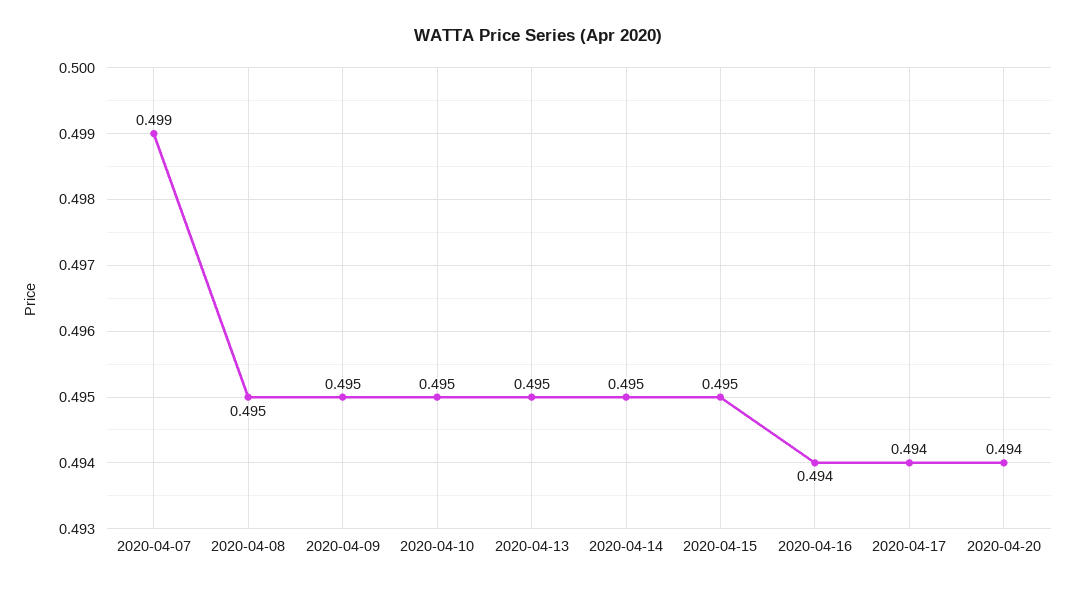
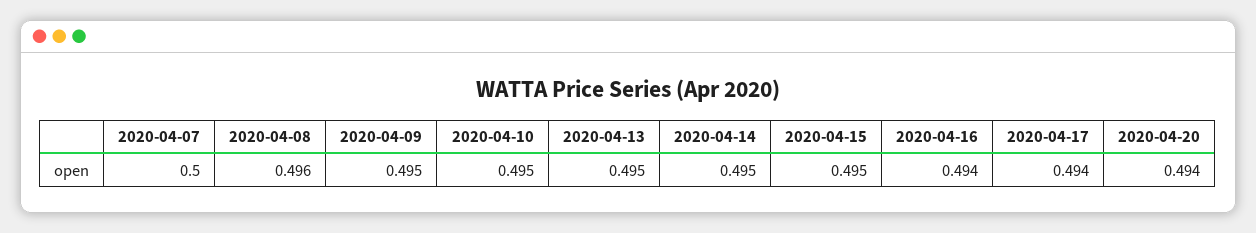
2020-04-07: 0.499 -> 0.5
2020-04-08: 0.495 -> 0.496

